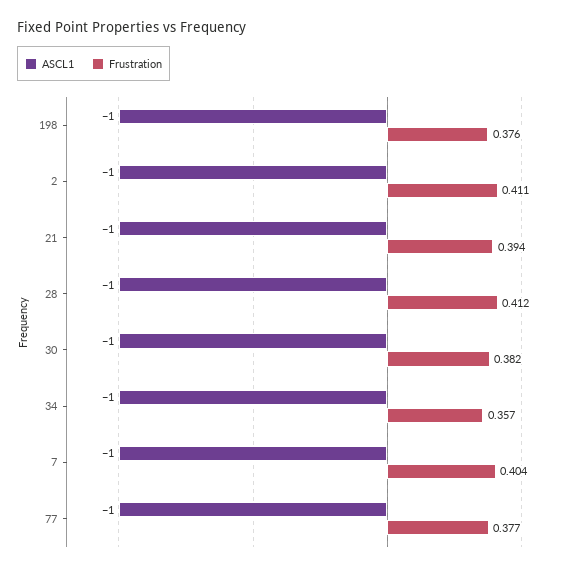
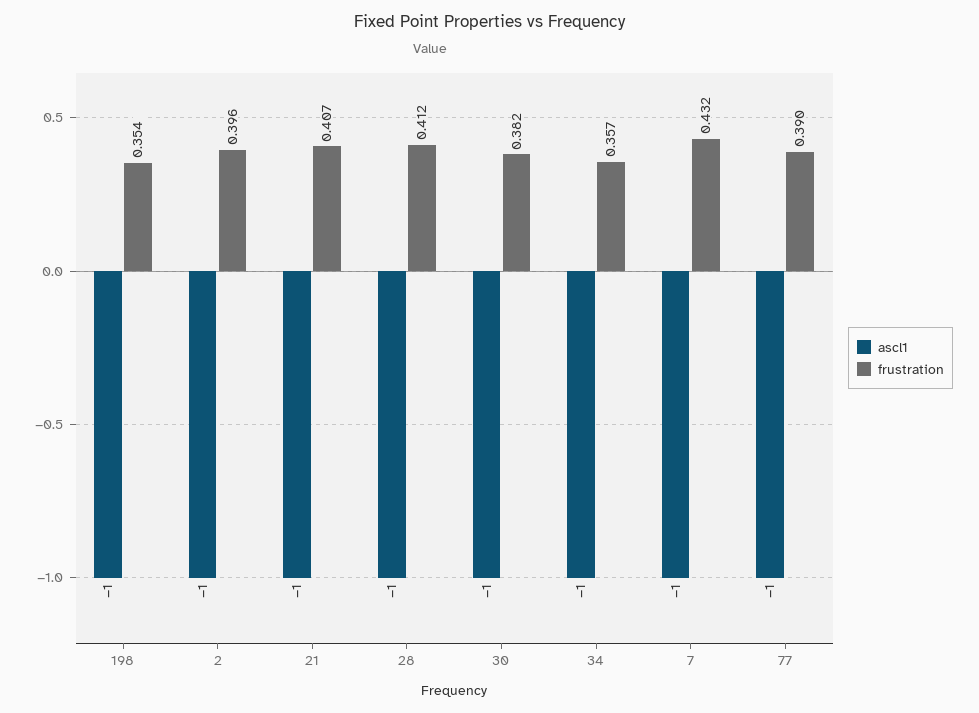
Frustration, 198: 0.376 -> 0.354
Frustration, 2: 0.411 -> 0.396
Frustration, 21: 0.394 -> 0.407
Frustration, 7: 0.404 -> 0.432
Frustration, 77: 0.377 -> 0.39

